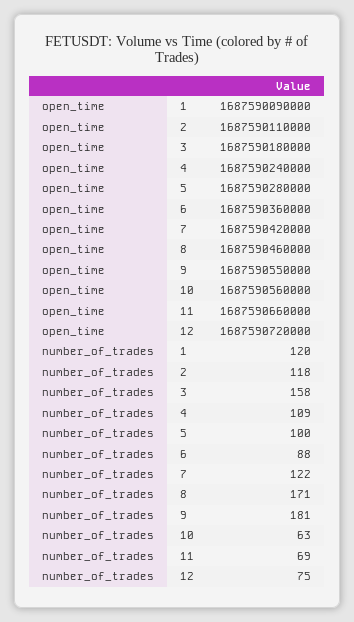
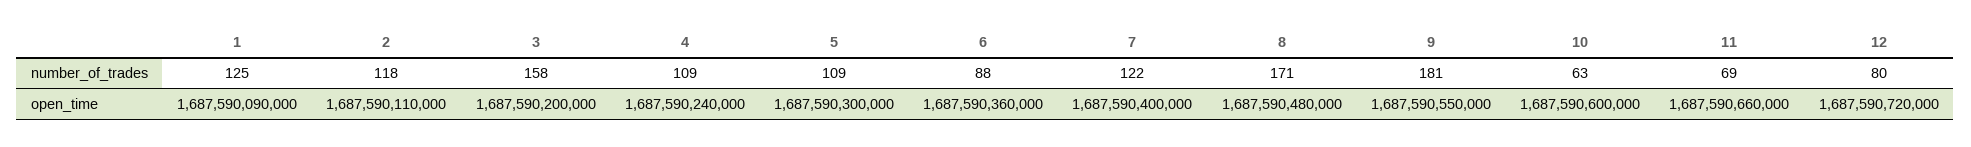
open_time, 3: 1687590180000 -> 1687590200000
open_time, 5: 1687590280000 -> 1687590300000
open_time, 7: 1687590420000 -> 1687590400000
open_time, 8: 1687590460000 -> 1687590480000
open_time, 10: 1687590560000 -> 1687590600000
number_of_trades, 1: 120 -> 125
number_of_trades, 5: 100 -> 109
number_of_trades, 12: 75 -> 80

